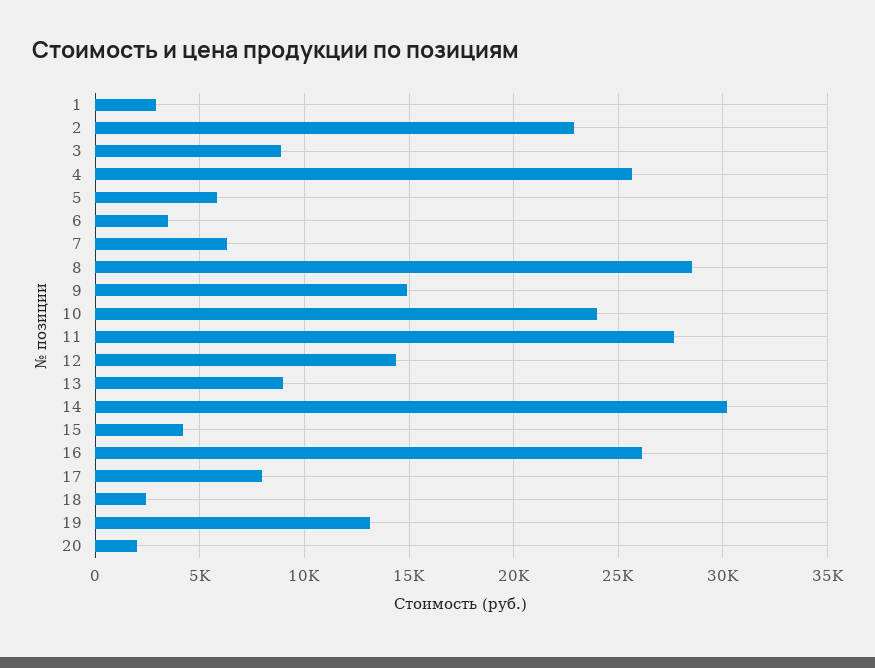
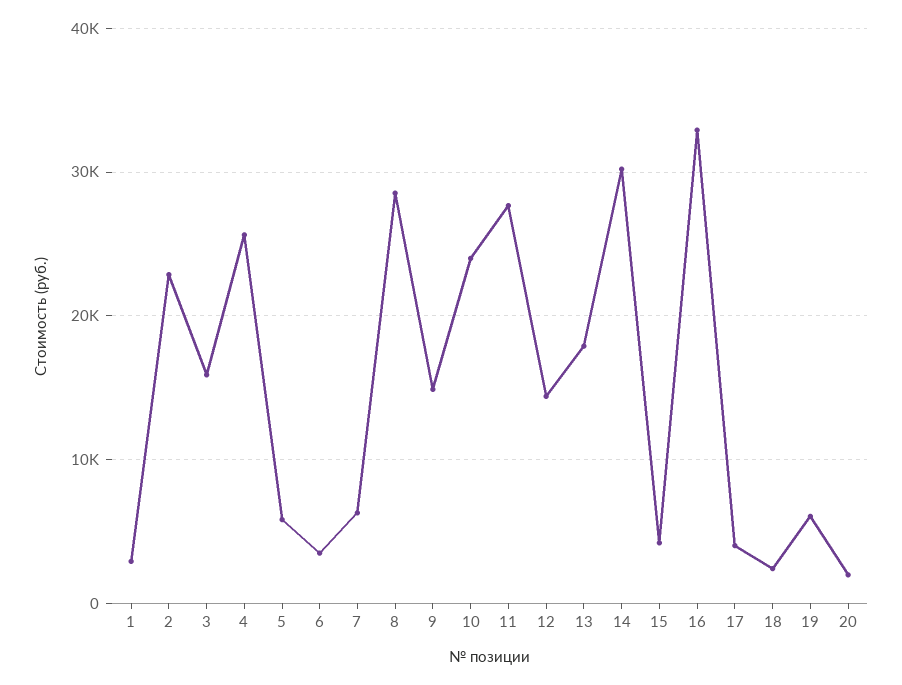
3: 9000 -> 16000
13: 9000 -> 18000
16: 26000 -> 33000
17: 8000 -> 4000
19: 13000 -> 6000

